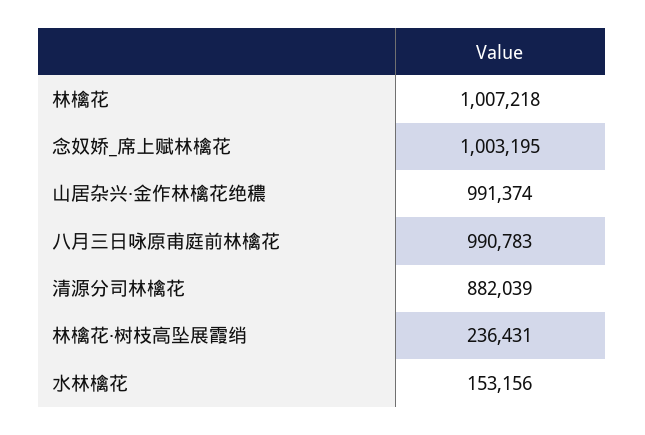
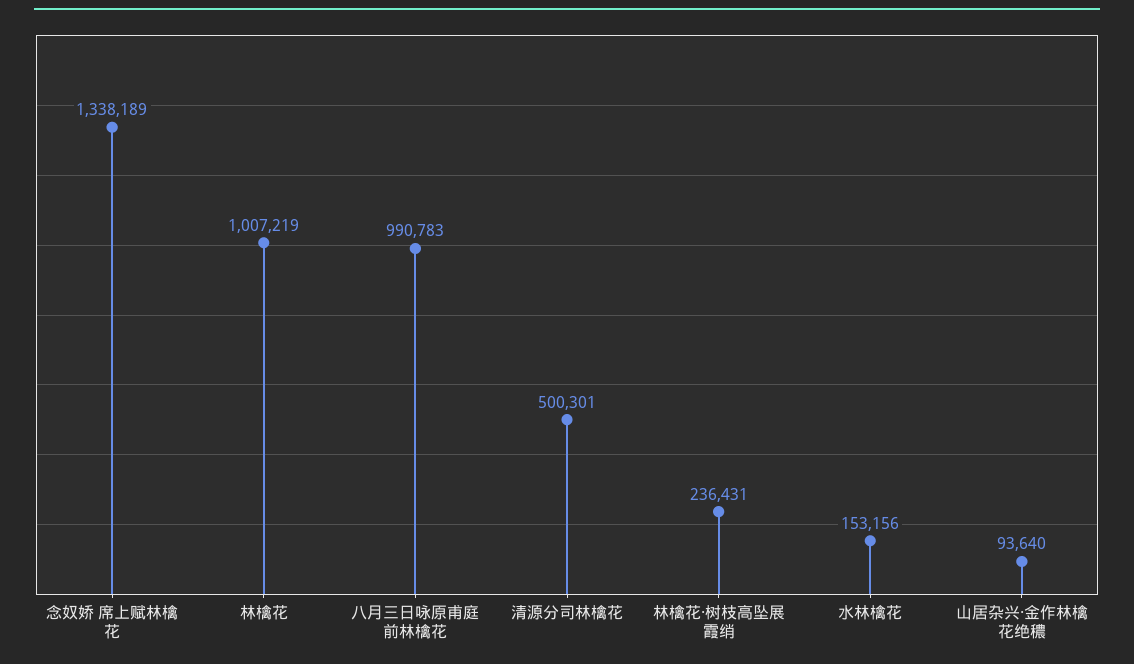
林檎花: 1007218 -> 1007219
念奴娇_席上赋林檎花: 1003195 -> 1338189
山居杂兴·金作林檎花绝穠: 991374 -> 93640
清源分司林檎花: 882039 -> 500301

